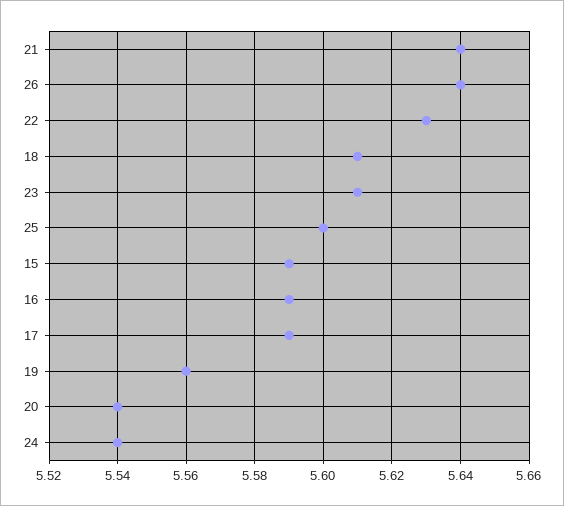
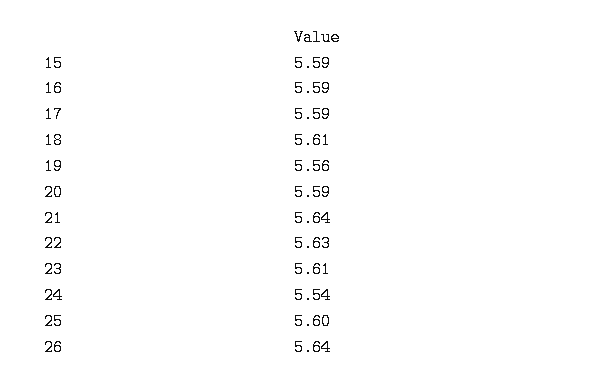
20: 5.54 -> 5.59

